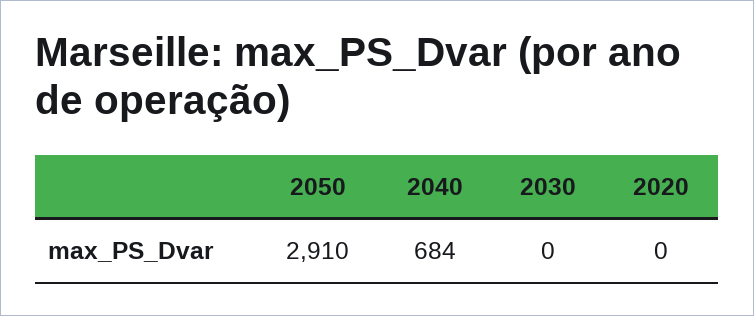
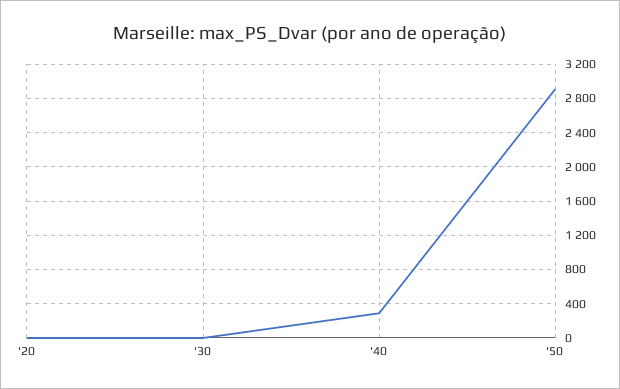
2040: 684 -> 300

